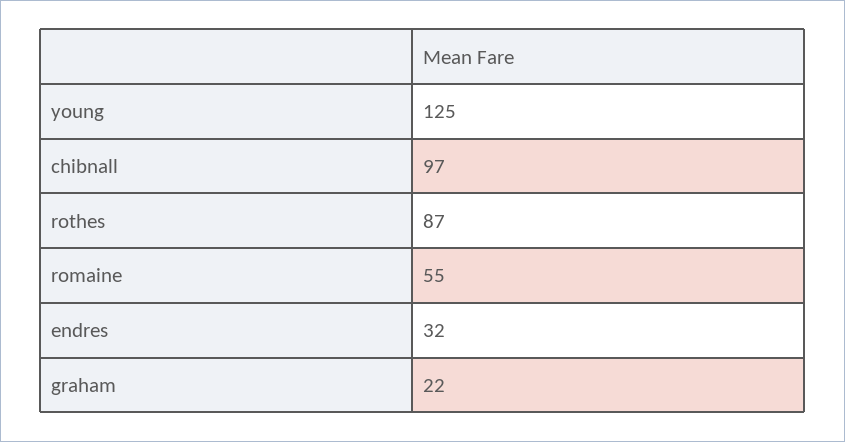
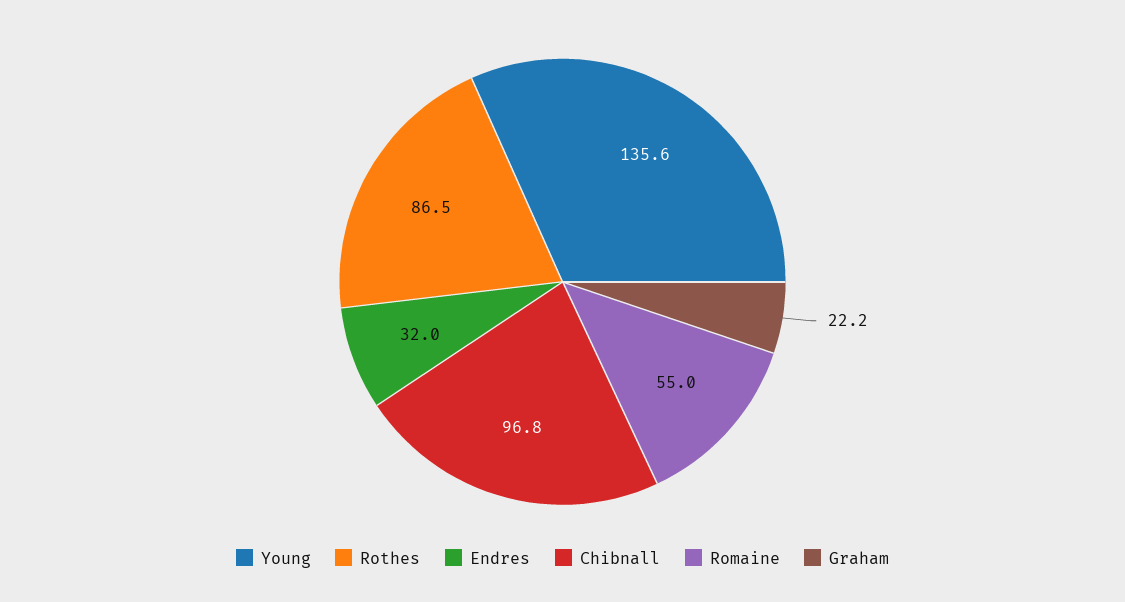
young: 125 -> 135.6

